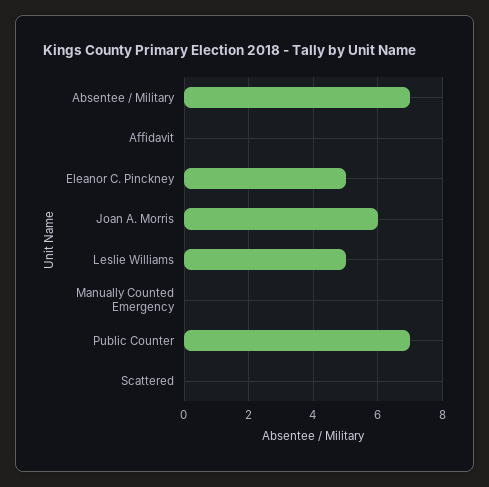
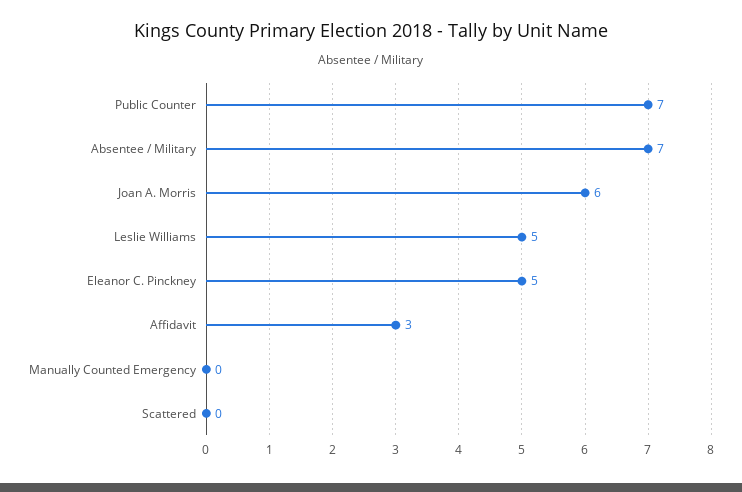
Affidavit: 0 -> 3

